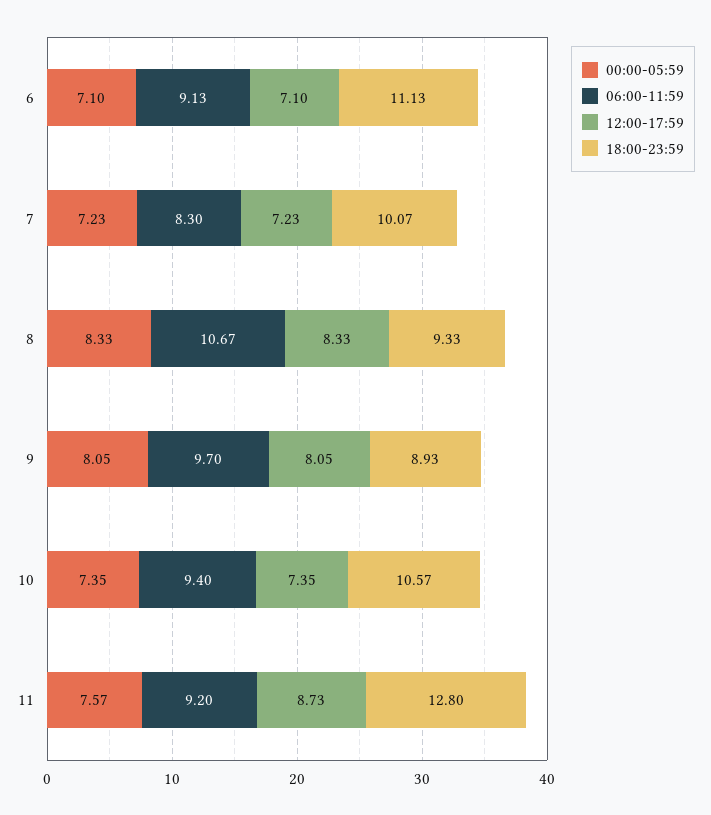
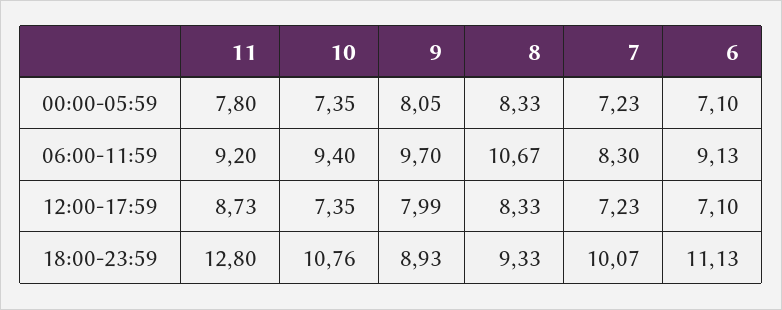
12:00-17:59, 9: 8.05 -> 7.99
18:00-23:59, 10: 10.57 -> 10.76
00:00-05:59, 11: 7.57 -> 7.8

